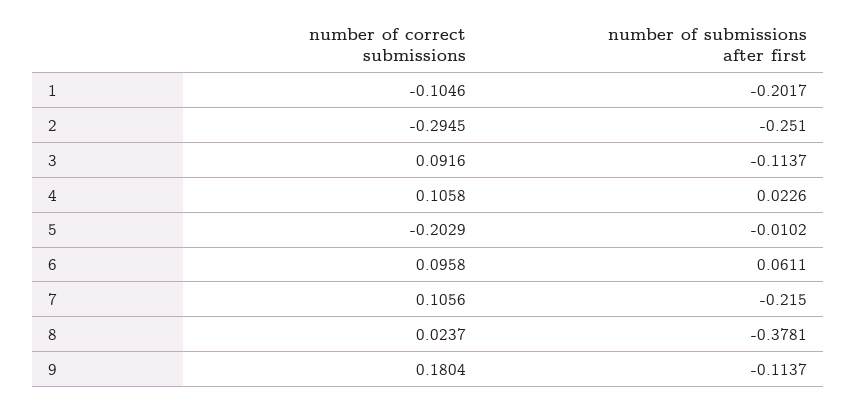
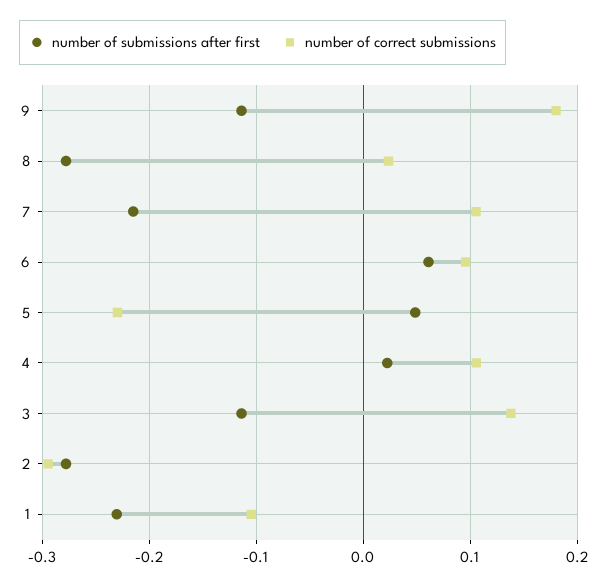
number of submissions after first, 1: -0.2017 -> -0.23
number of submissions after first, 2: -0.251 -> -0.28
number of correct submissions, 3: 0.0916 -> 0.14
number of correct submissions, 5: -0.2029 -> -0.23
number of submissions after first, 5: -0.0102 -> 0.05
number of submissions after first, 8: -0.3781 -> -0.28

